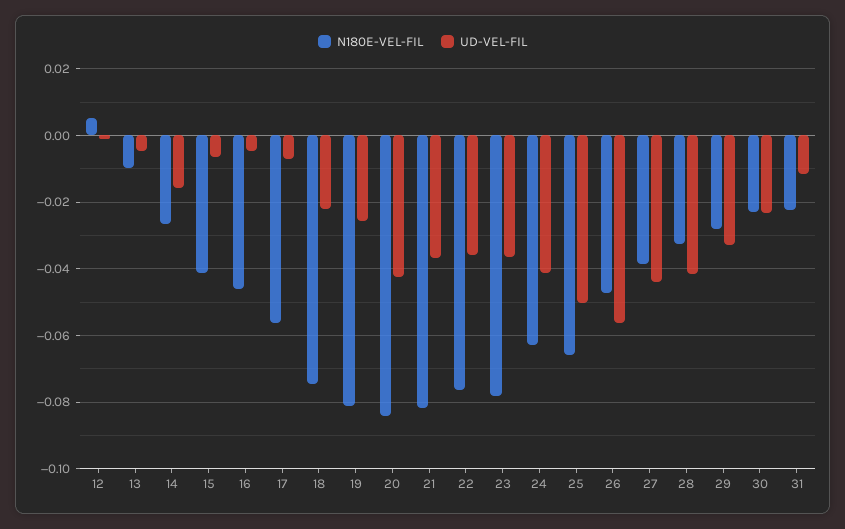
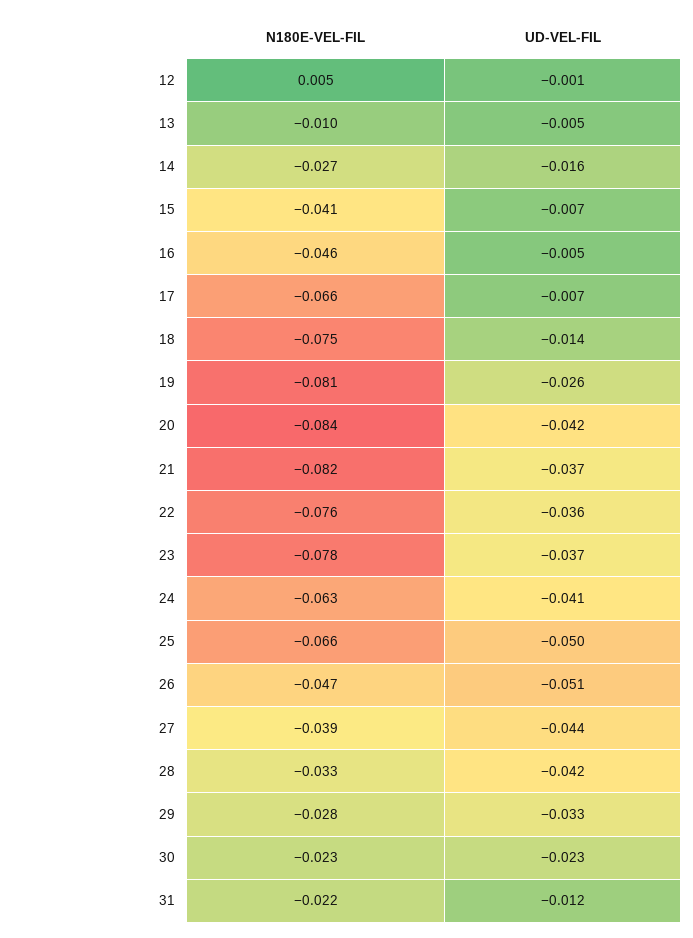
N180E-VEL-FIL, 17: -0.056 -> -0.066
UD-VEL-FIL, 18: -0.022 -> -0.014
UD-VEL-FIL, 26: -0.056 -> -0.051

